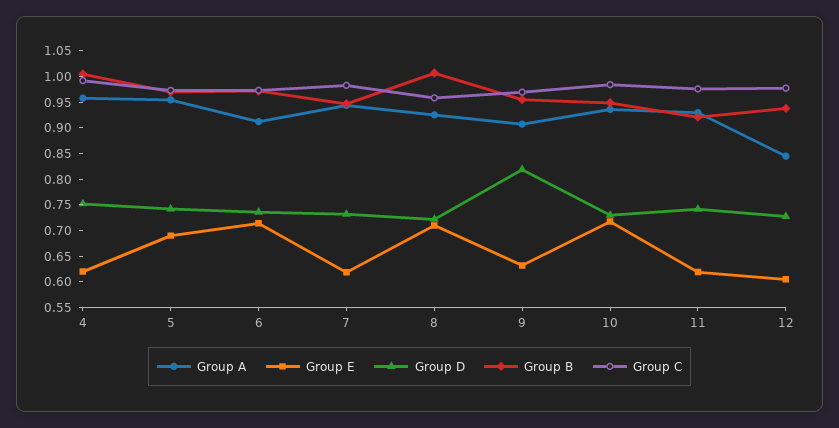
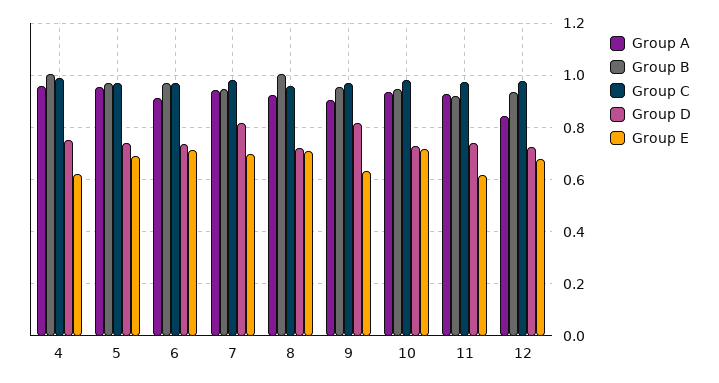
Group E, 7: 0.625 -> 0.7
Group D, 7: 0.725 -> 0.825
Group E, 12: 0.6 -> 0.675

